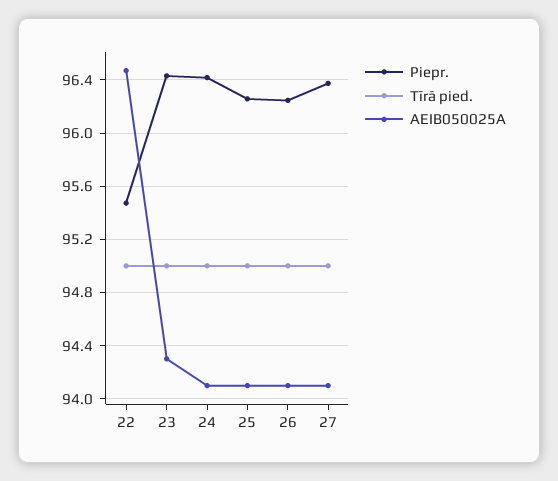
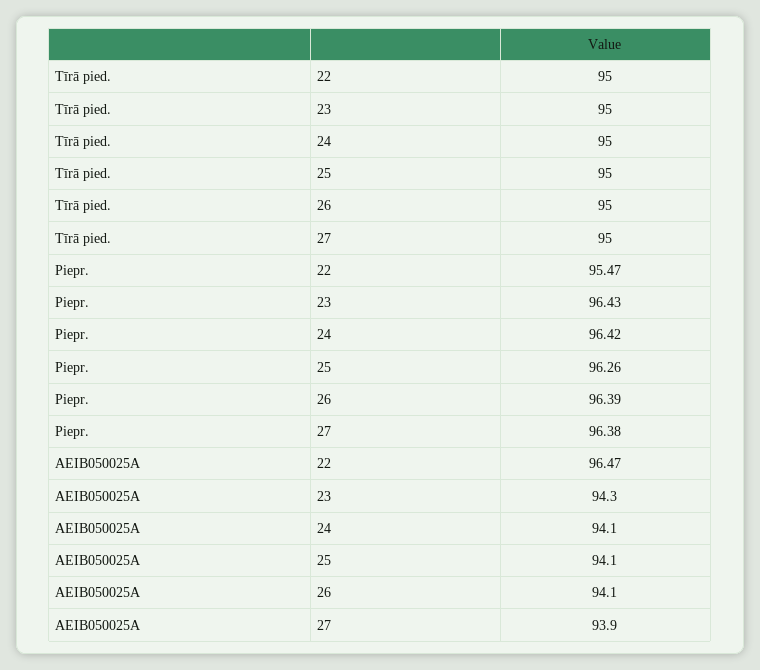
Piepr., 26: 96.25 -> 96.39
AEIB050025A, 27: 94.1 -> 93.9

